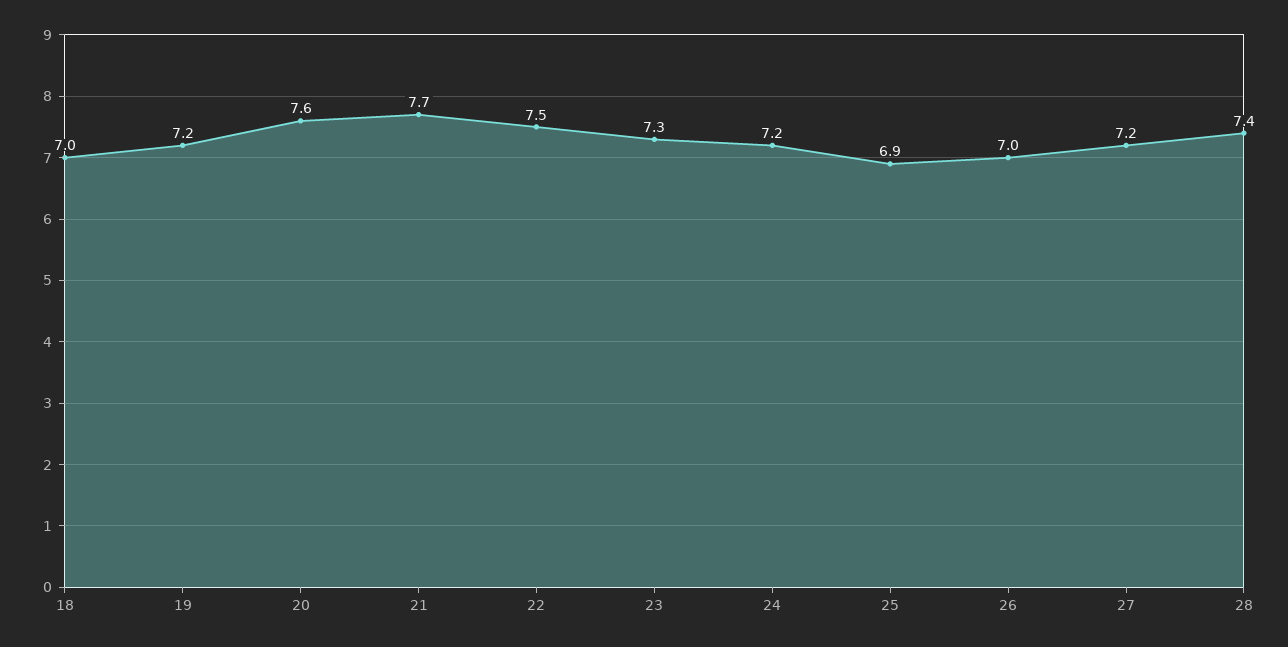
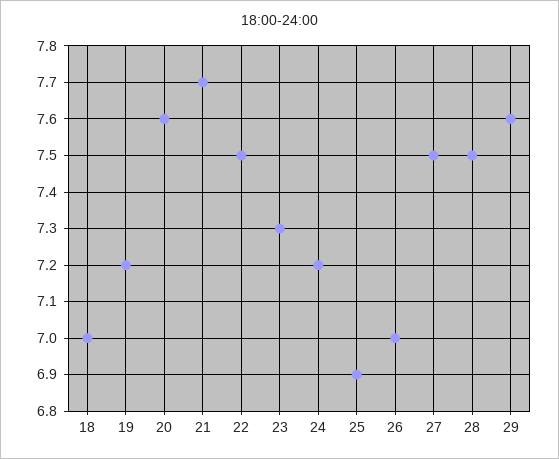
27: 7.2 -> 7.5
28: 7.4 -> 7.5
29: none -> 7.6

